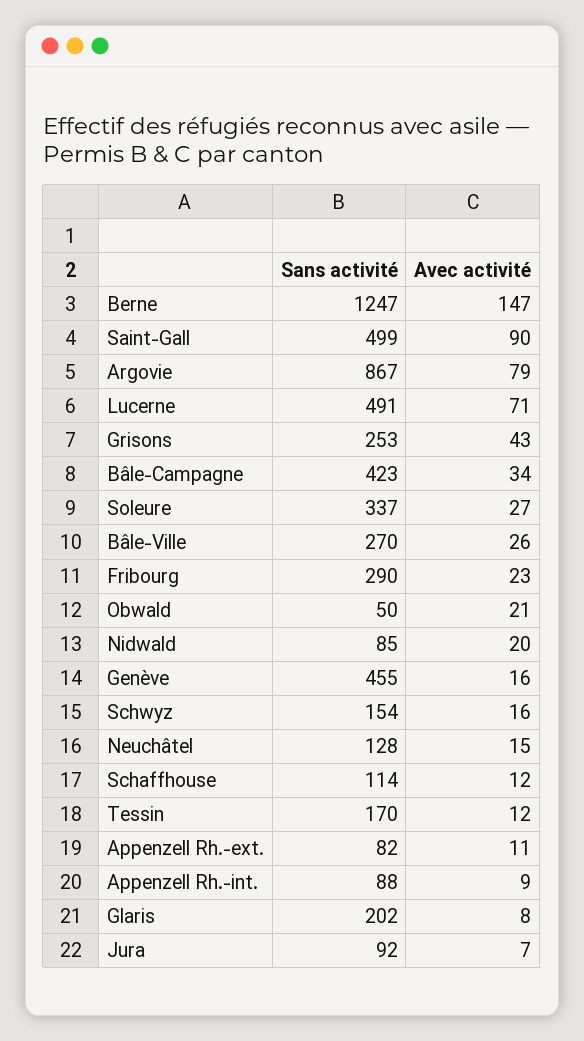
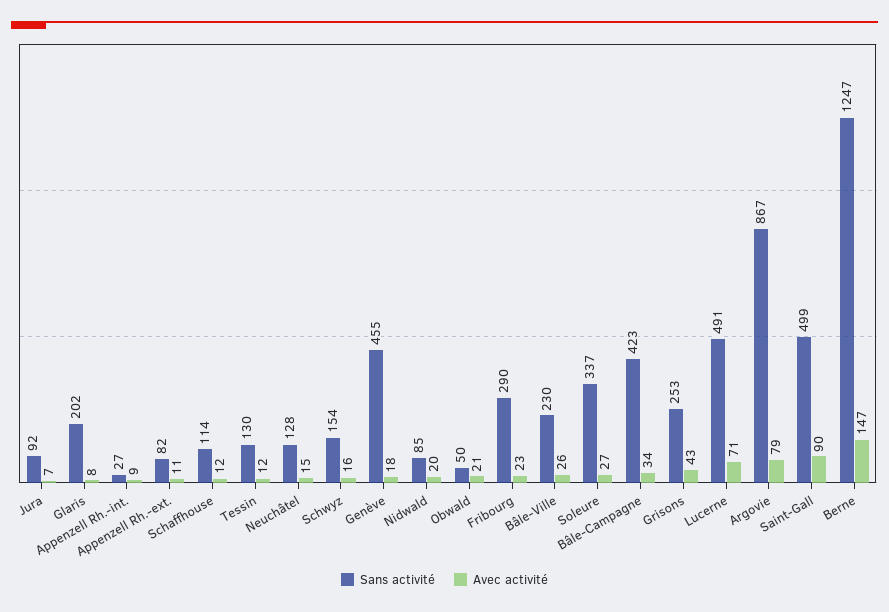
Sans activité, Bâle-Ville: 270 -> 230
Avec activité, Genève: 16 -> 18
Sans activité, Tessin: 170 -> 130
Sans activité, Appenzell Rh.-int.: 88 -> 27

